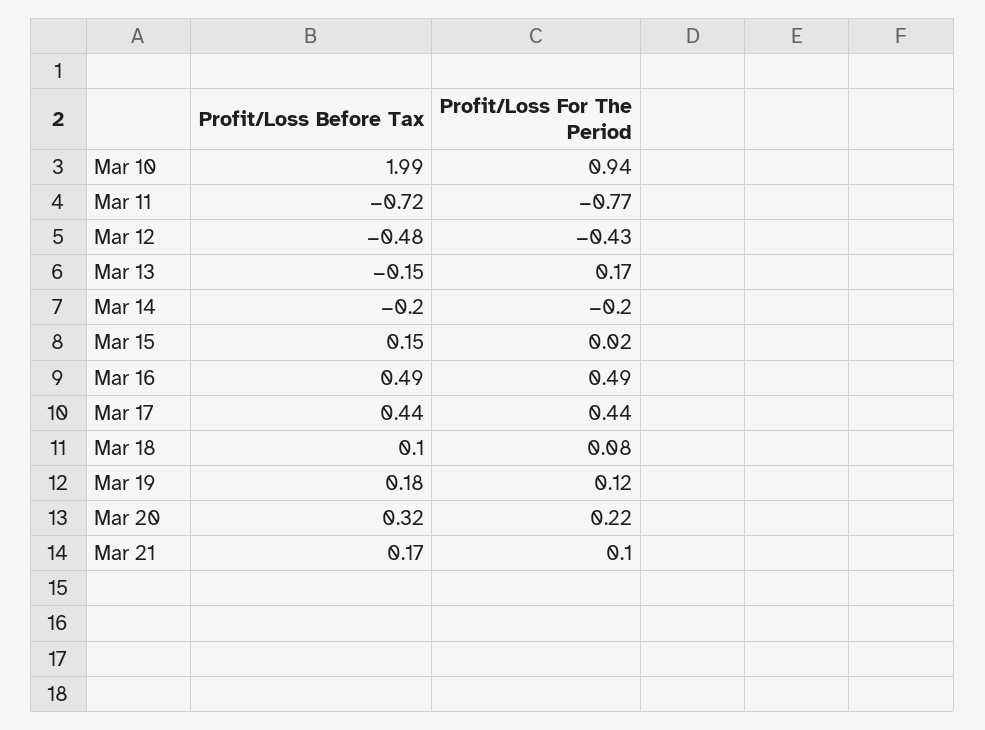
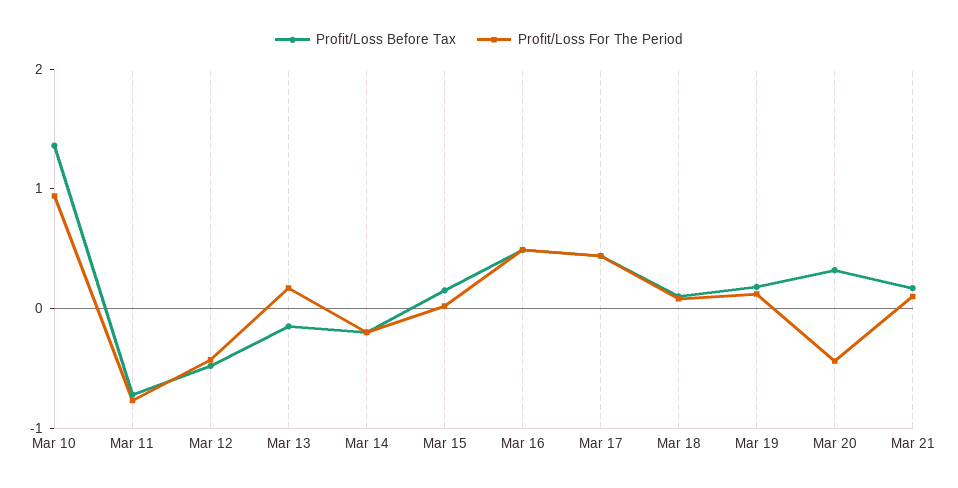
Profit/Loss Before Tax, Mar 10: 1.99 -> 1.4
Profit/Loss For The Period, Mar 20: 0.22 -> -0.4

